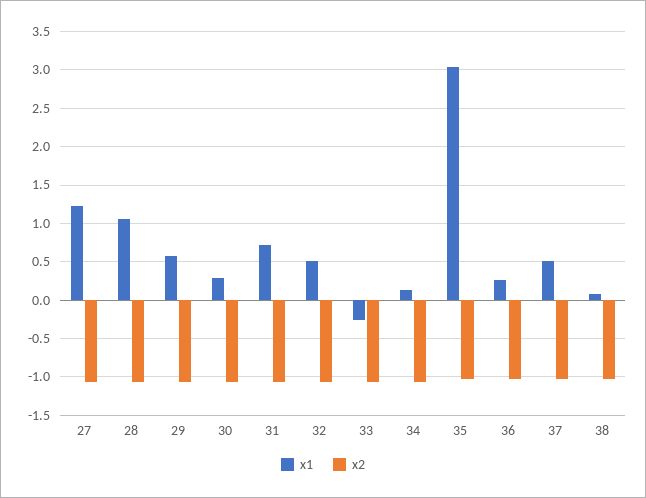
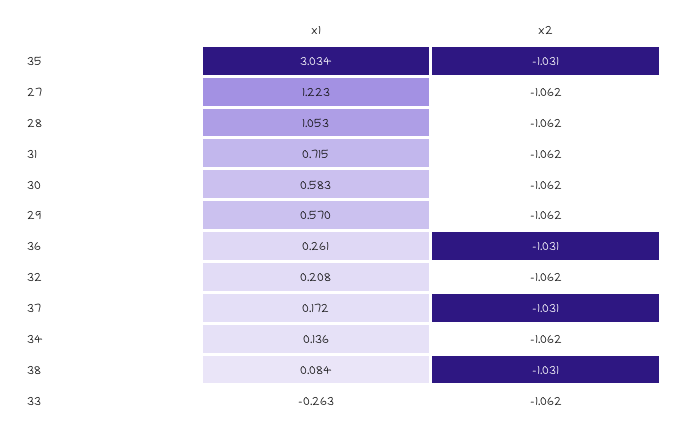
x1, 30: 0.3 -> 0.583
x1, 32: 0.5 -> 0.208
x1, 37: 0.5 -> 0.172

